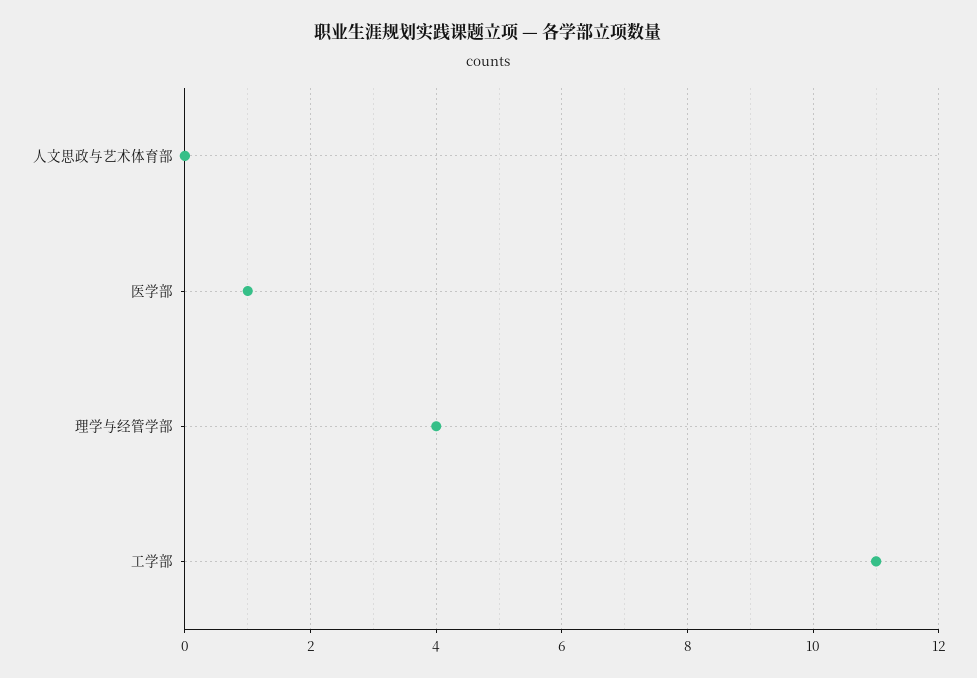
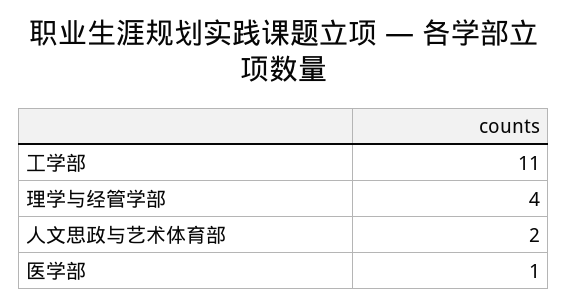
人文思政与艺术体育部: 0 -> 2

